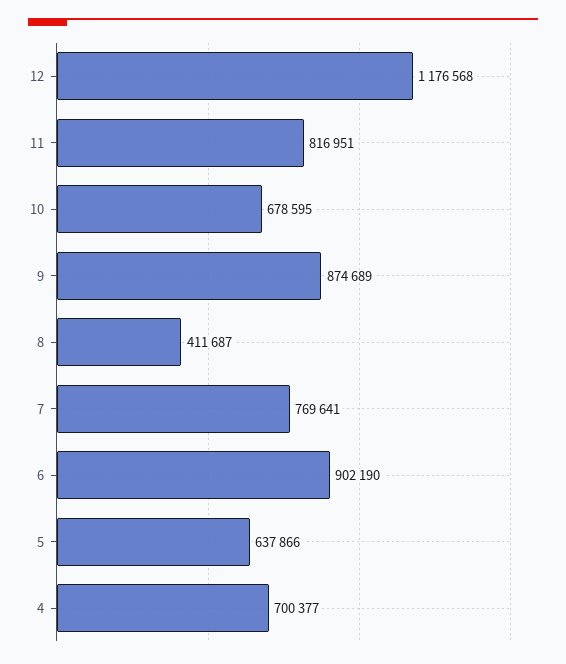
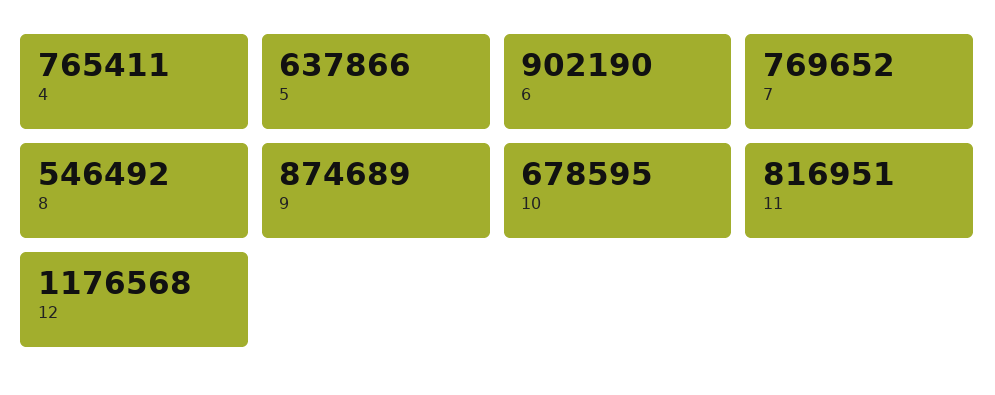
8: 411687 -> 546492
7: 769641 -> 769652
4: 700377 -> 765411

